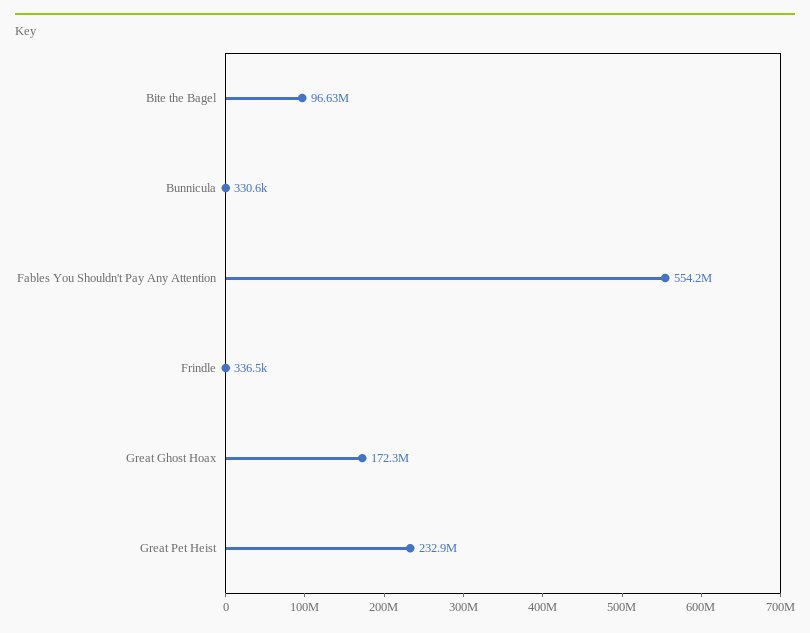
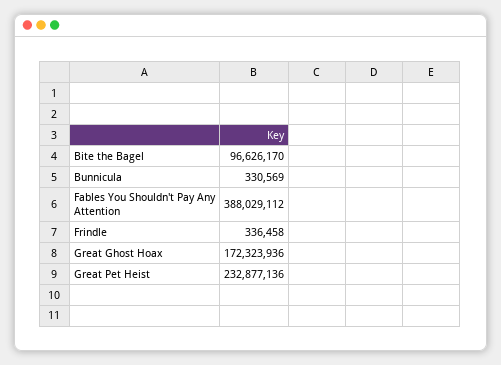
Fables You Shouldn't Pay Any Attention: 554200000 -> 388029112

